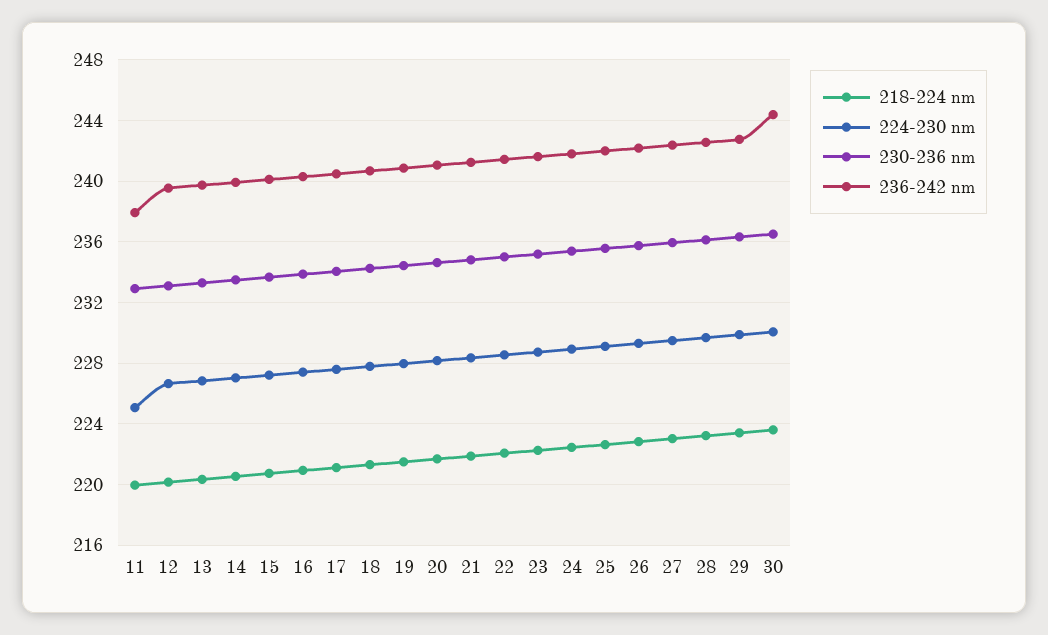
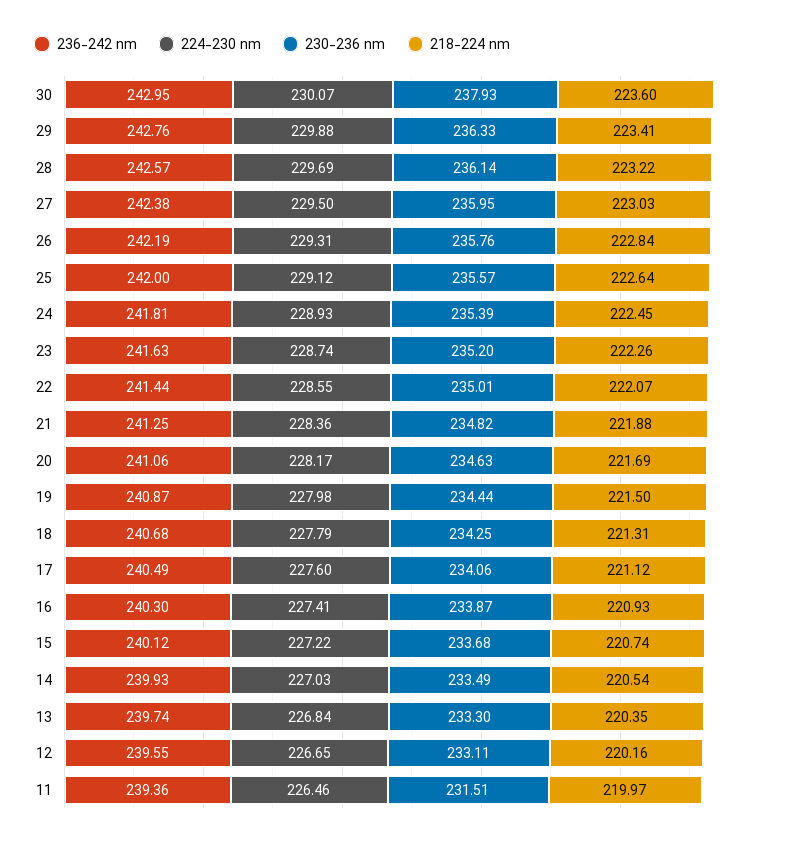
224-230 nm, 11: 225 -> 226.46
230-236 nm, 11: 233 -> 231.51
236-242 nm, 11: 238 -> 239.36
230-236 nm, 30: 236.5 -> 237.93
236-242 nm, 30: 244.5 -> 242.95

